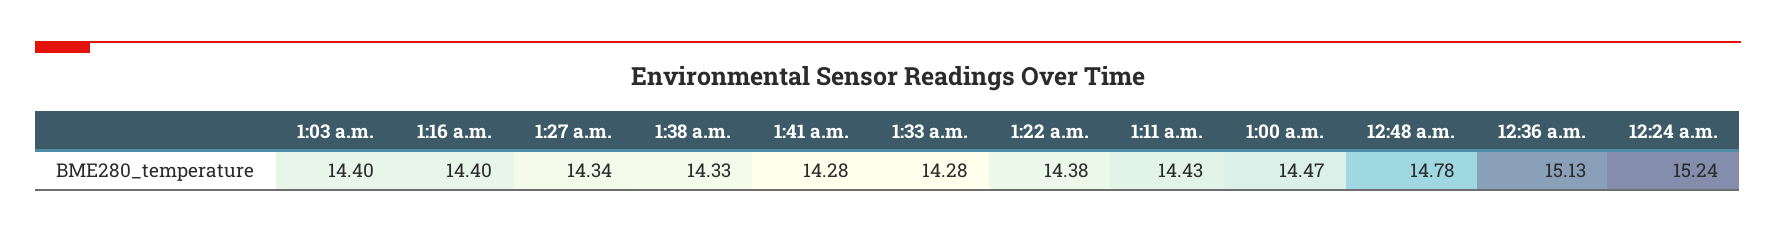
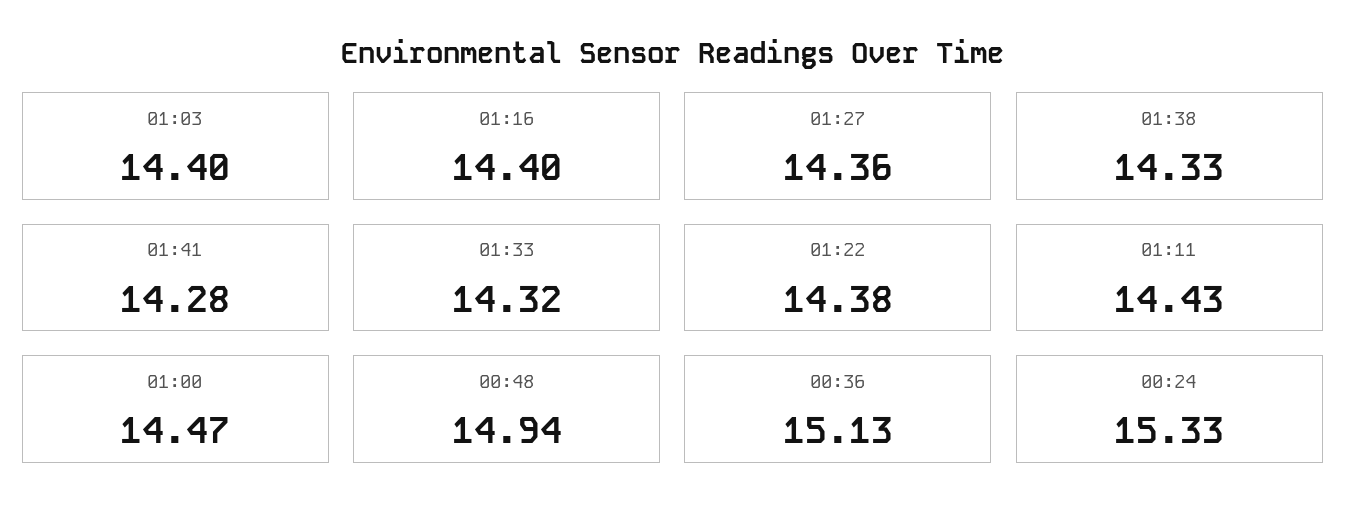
1:27 a.m.: 14.34 -> 14.36
1:33 a.m.: 14.28 -> 14.32
12:48 a.m.: 14.78 -> 14.94
12:24 a.m.: 15.24 -> 15.33

